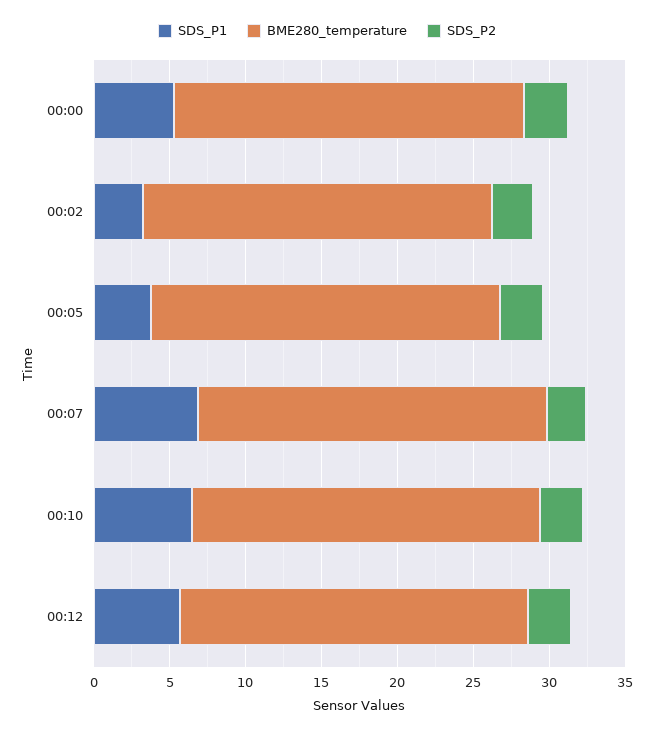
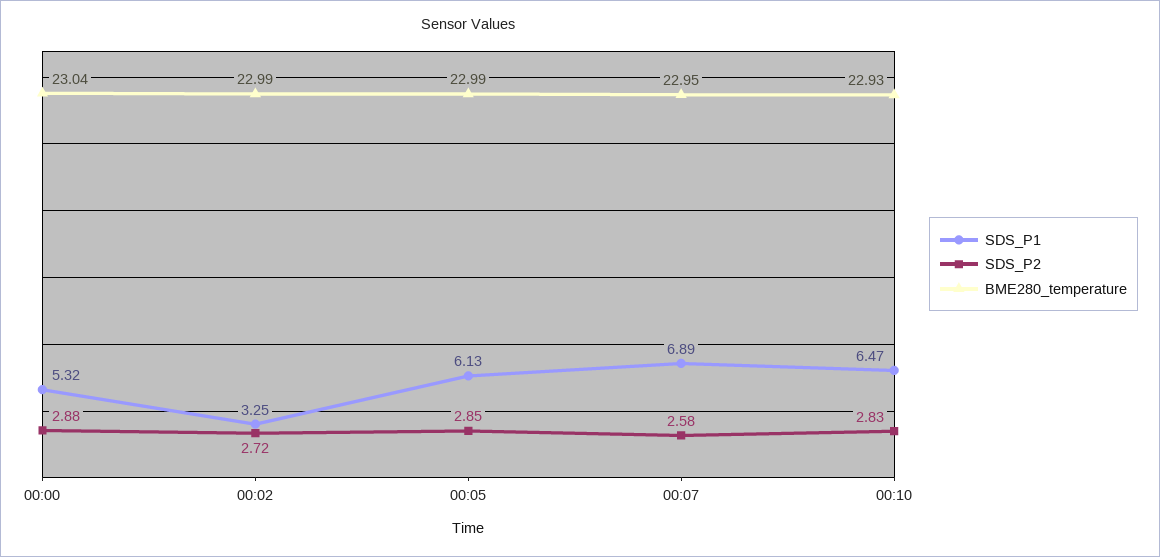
SDS_P1, 00:05: 4 -> 6.13
SDS_P1, 00:12: 6 -> none
BME280_temperature, 00:12: 23 -> none
SDS_P2, 00:12: 3 -> none

